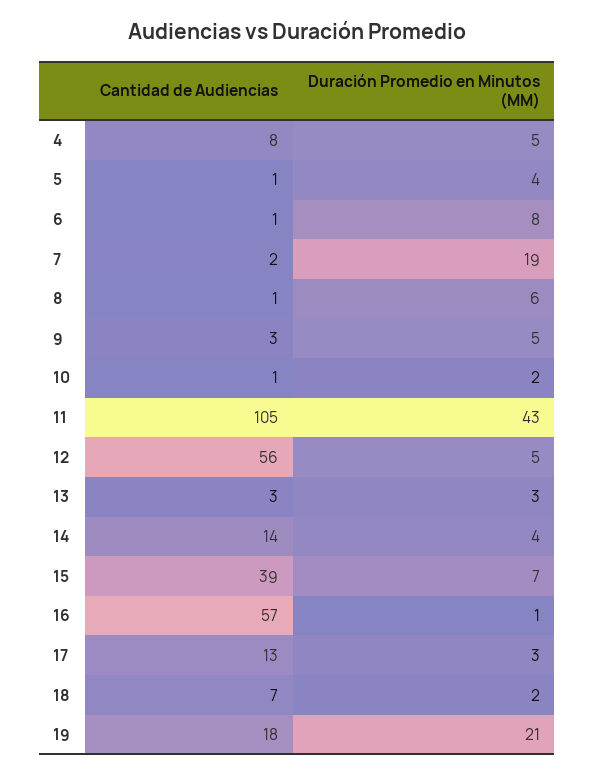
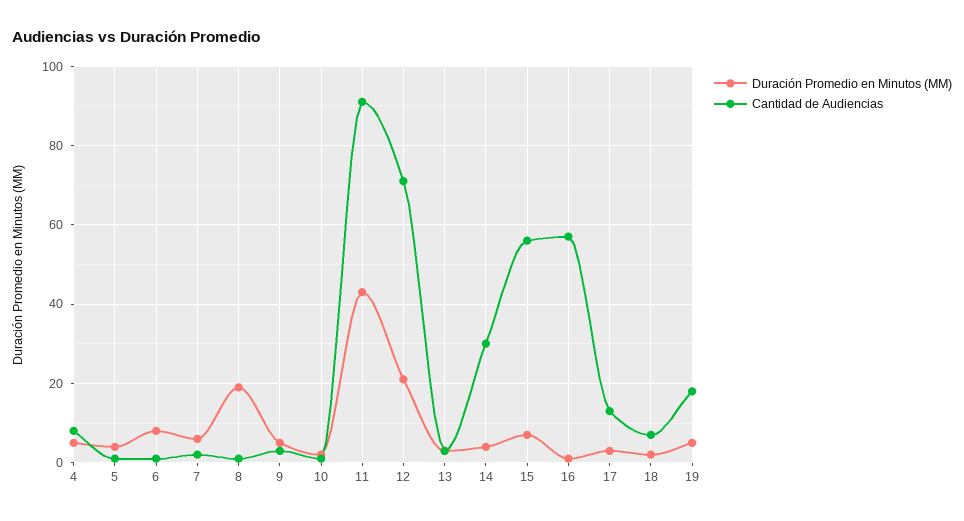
Duración Promedio en Minutos (MM), 7: 19 -> 5
Duración Promedio en Minutos (MM), 8: 6 -> 20
Cantidad de Audiencias, 11: 105 -> 90
Cantidad de Audiencias, 12: 56 -> 70
Duración Promedio en Minutos (MM), 12: 5 -> 20
Cantidad de Audiencias, 14: 14 -> 30
Cantidad de Audiencias, 15: 39 -> 55
Duración Promedio en Minutos (MM), 19: 21 -> 5

